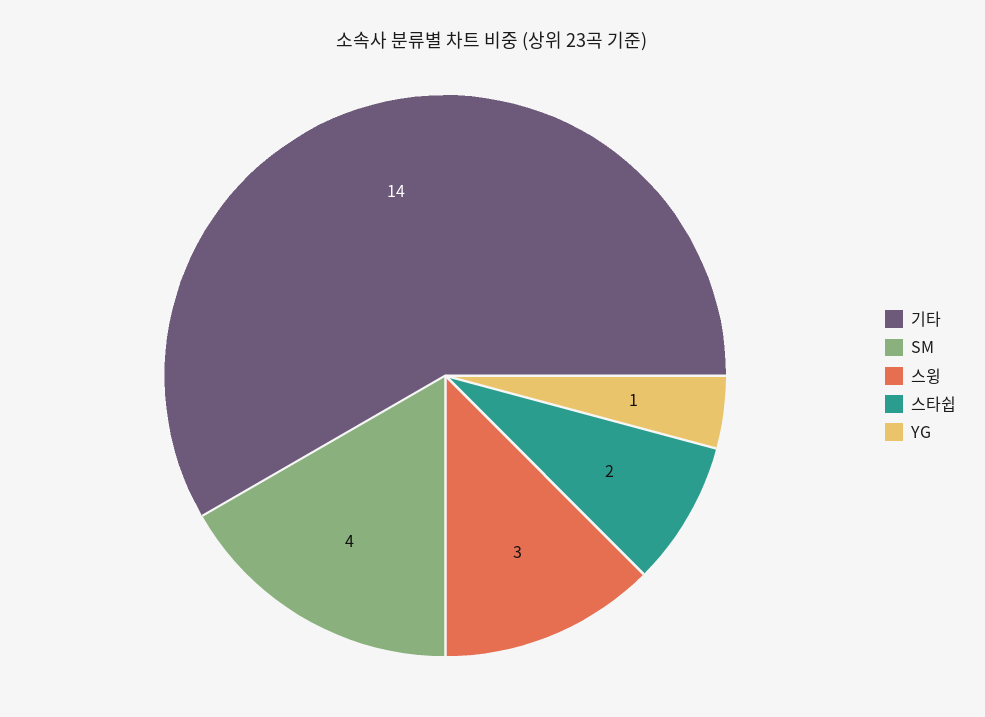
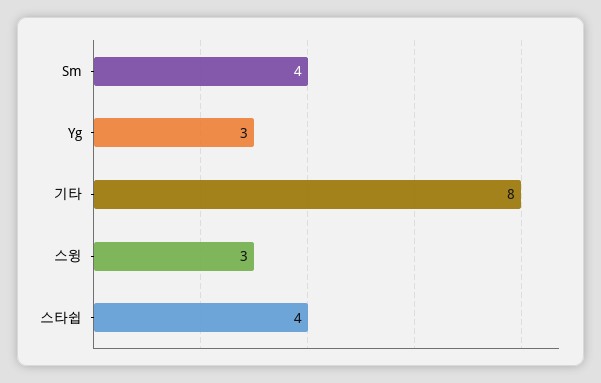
기타: 14 -> 8
스타쉽: 2 -> 4
YG: 1 -> 3

